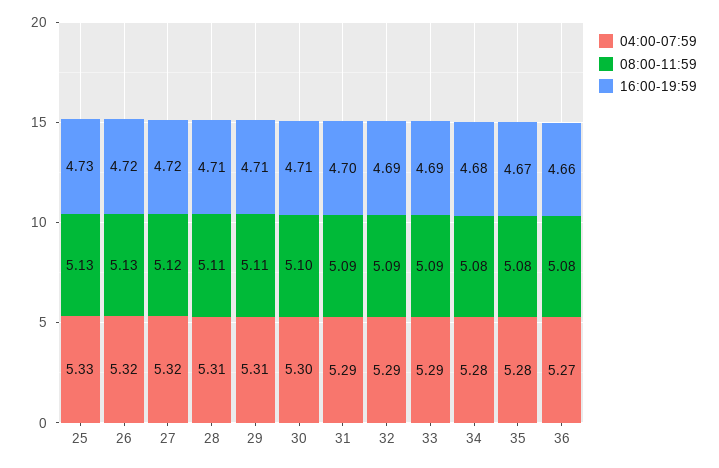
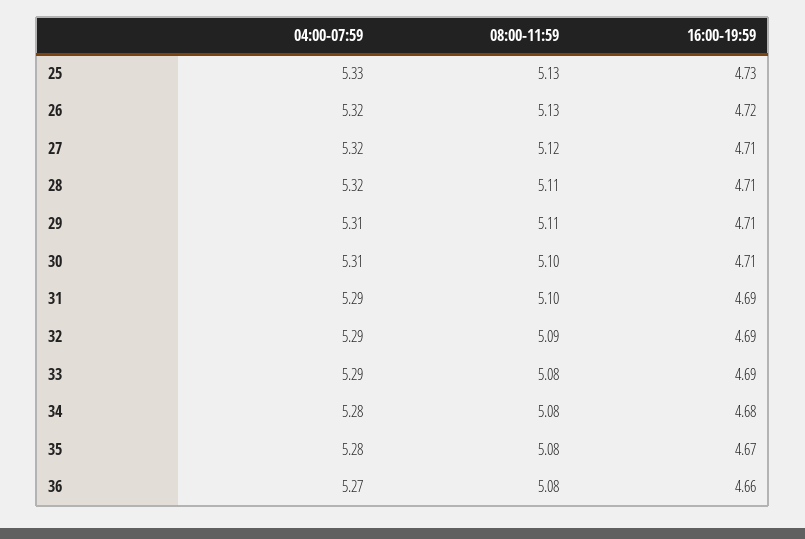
16:00-19:59, 27: 4.72 -> 4.71
04:00-07:59, 28: 5.31 -> 5.32
04:00-07:59, 30: 5.3 -> 5.31
08:00-11:59, 31: 5.09 -> 5.1
16:00-19:59, 31: 4.7 -> 4.69
08:00-11:59, 33: 5.09 -> 5.08

